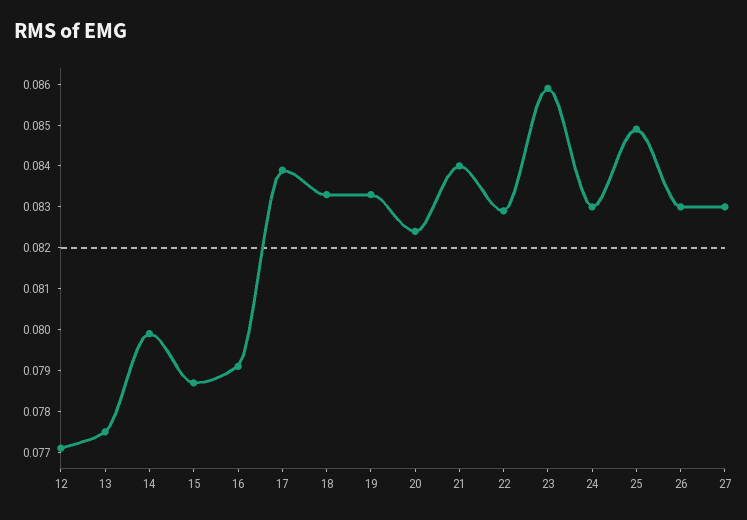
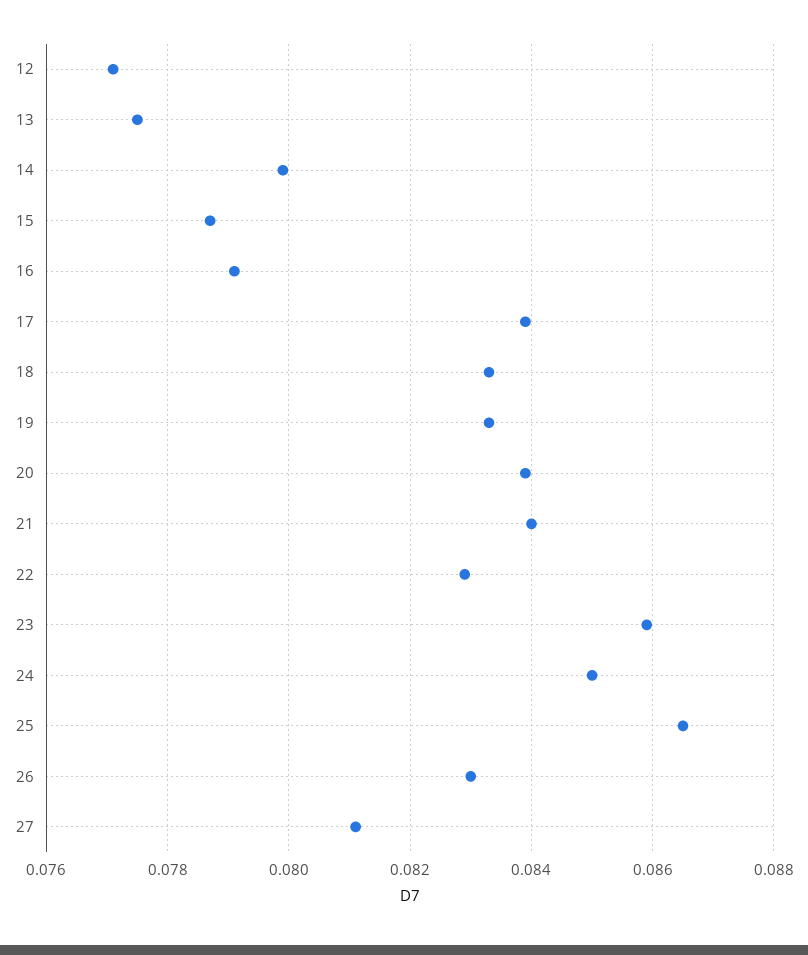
20: 0.0825 -> 0.084
24: 0.083 -> 0.085
25: 0.085 -> 0.0865
27: 0.083 -> 0.081

